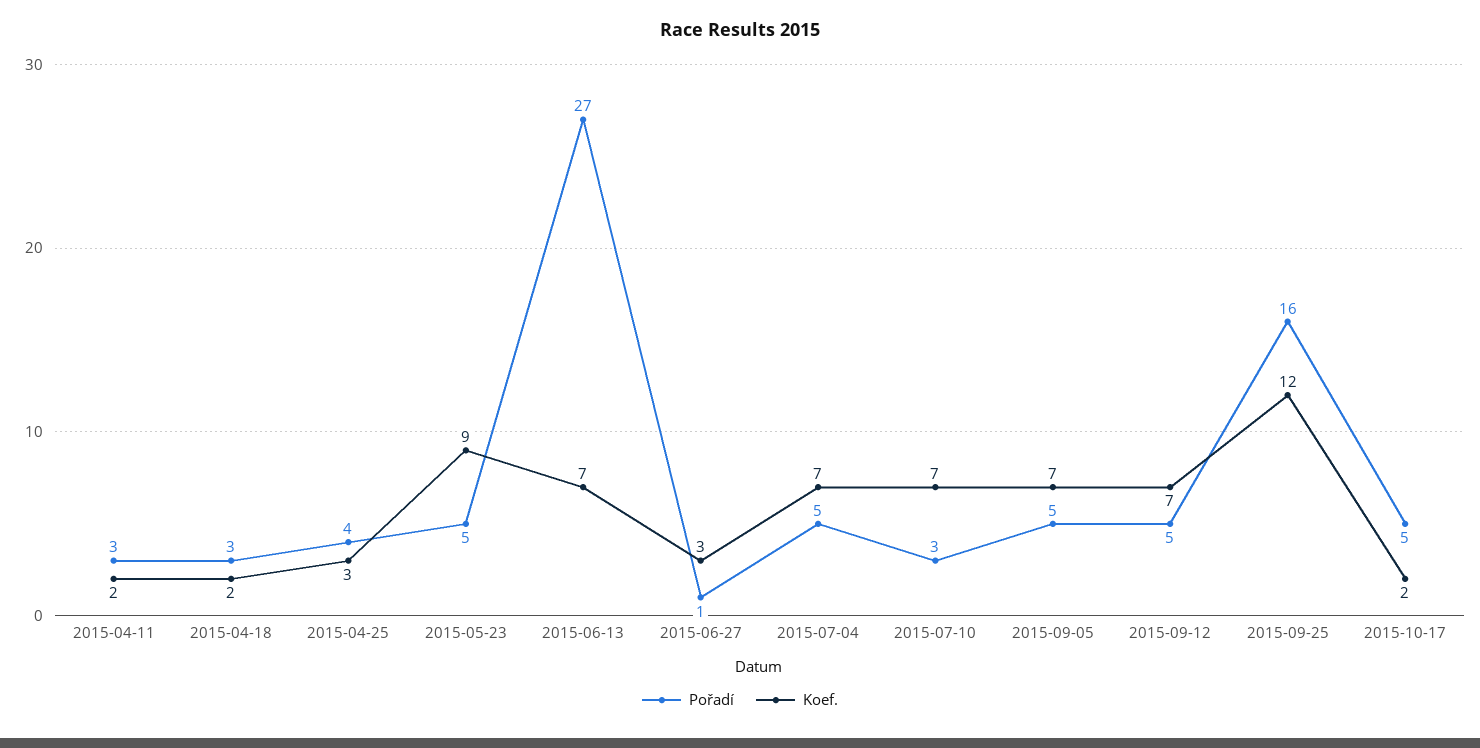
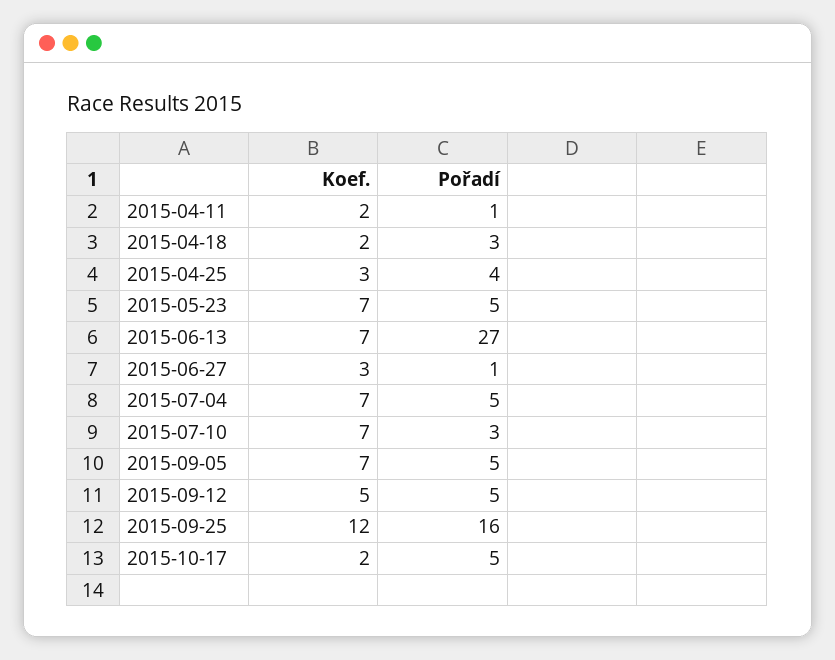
Pořadí, 2015-04-11: 3 -> 1
Koef., 2015-05-23: 9 -> 7
Koef., 2015-09-12: 7 -> 5

